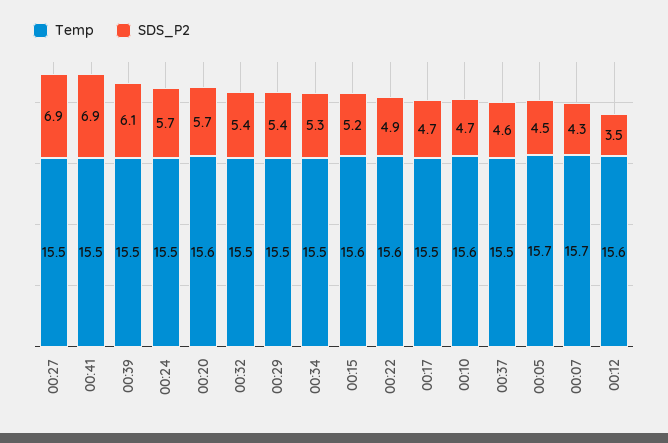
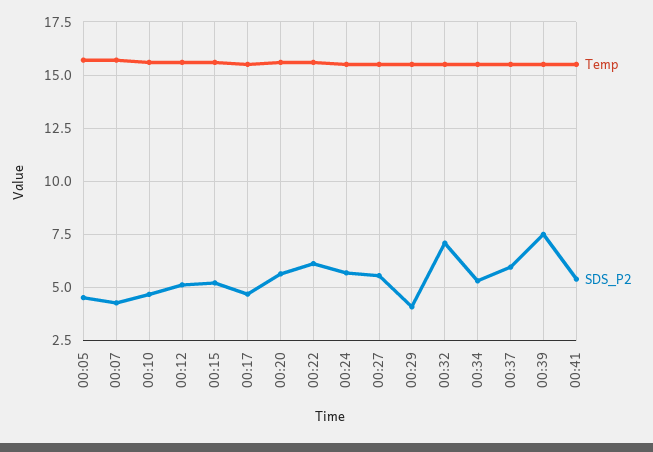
SDS_P2, 00:27: 6.9 -> 5.5
SDS_P2, 00:41: 6.9 -> 5.5
SDS_P2, 00:39: 6.1 -> 7.5
SDS_P2, 00:32: 5.4 -> 7
SDS_P2, 00:29: 5.4 -> 4
SDS_P2, 00:22: 4.9 -> 6
SDS_P2, 00:37: 4.6 -> 6
SDS_P2, 00:12: 3.5 -> 5

